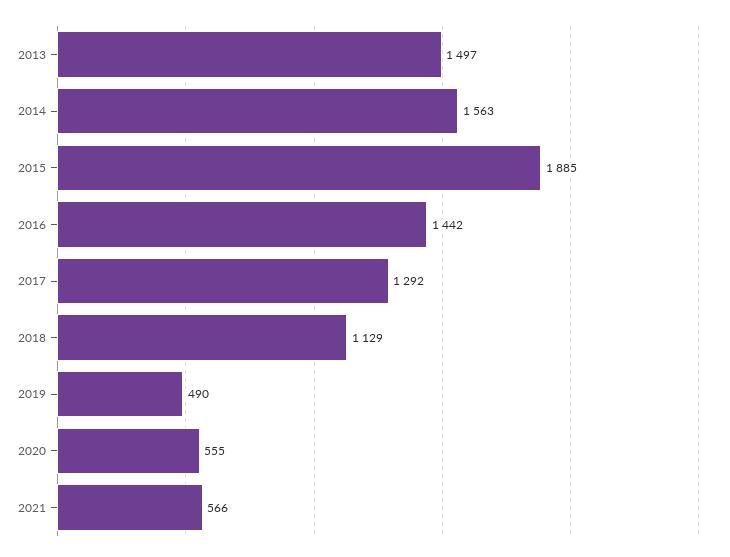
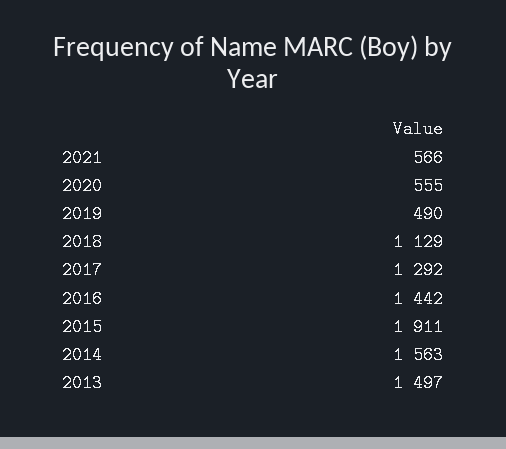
2015: 1885 -> 1911

